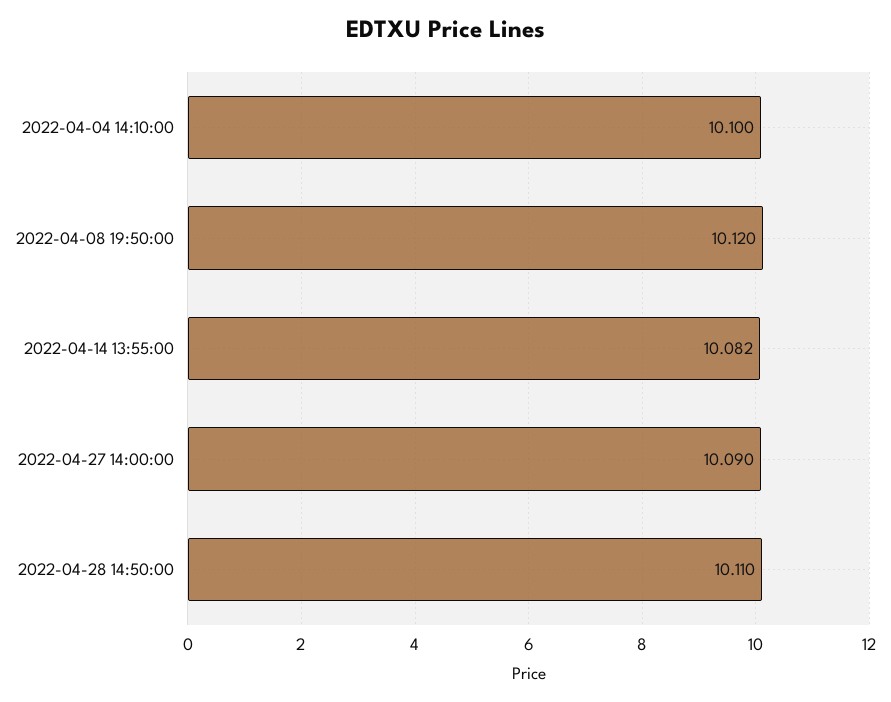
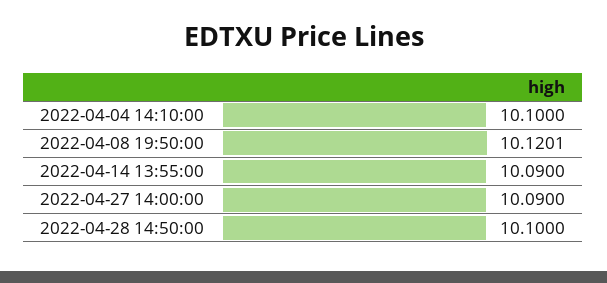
2022-04-14 13:55:00: 10.082 -> 10.09
2022-04-28 14:50:00: 10.11 -> 10.1

